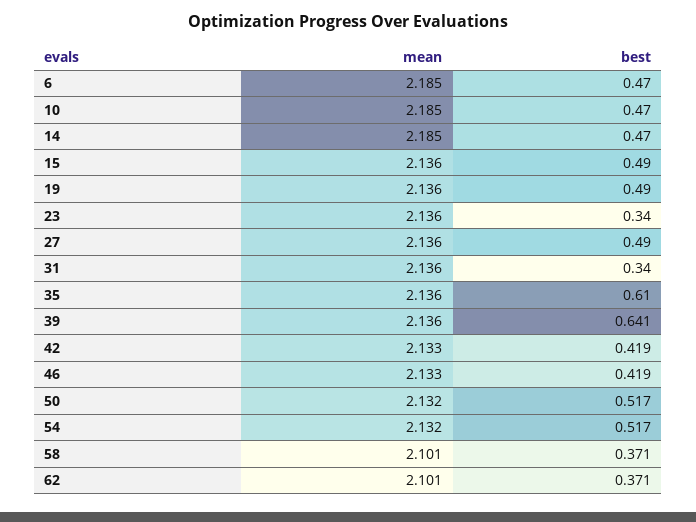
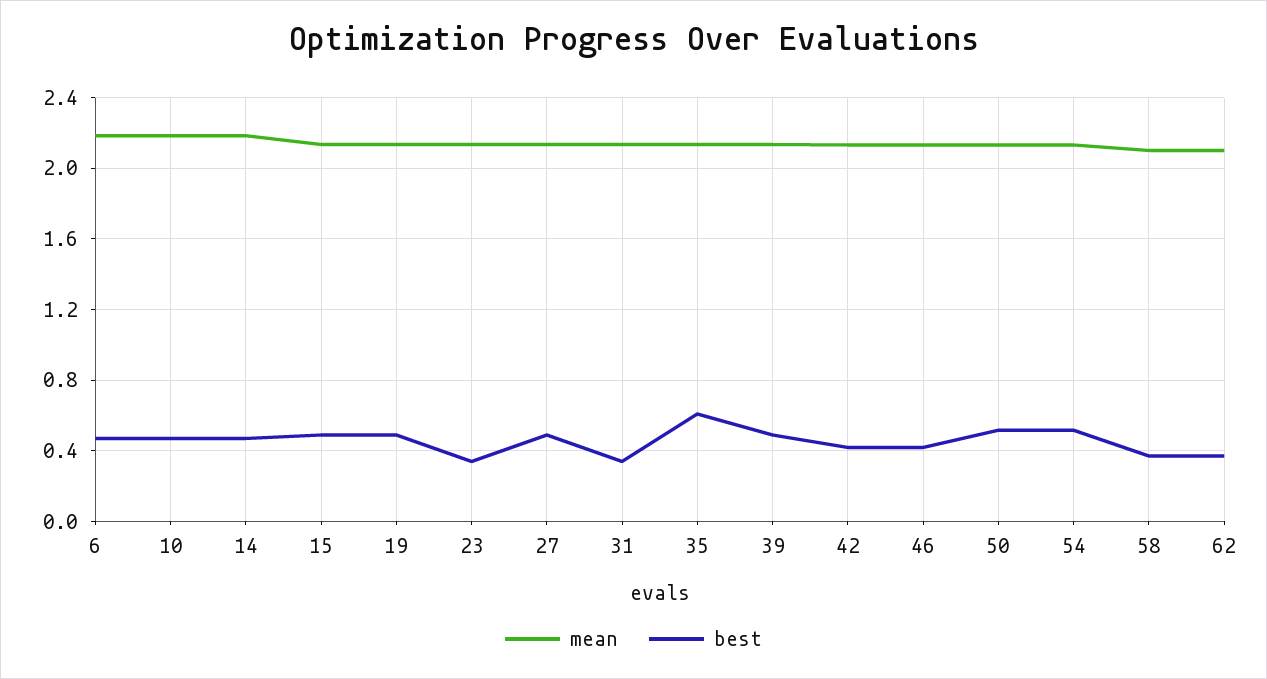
best, 39: 0.641 -> 0.5

